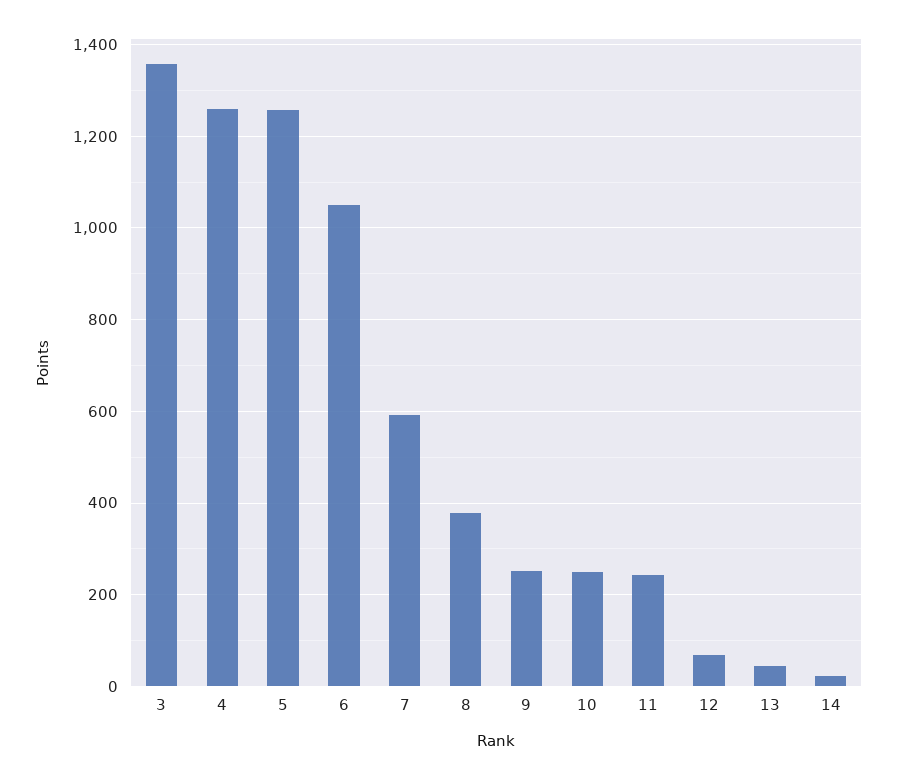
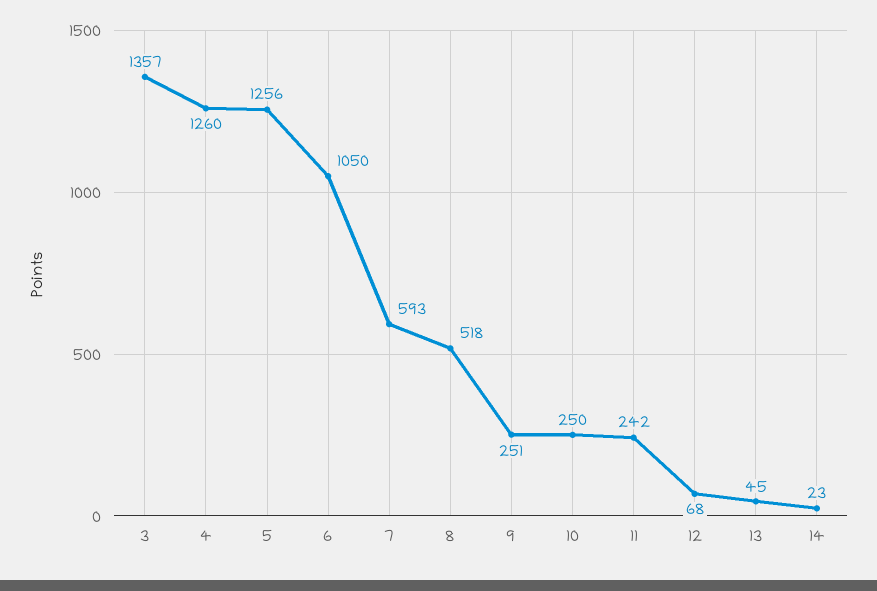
8: 380 -> 518

